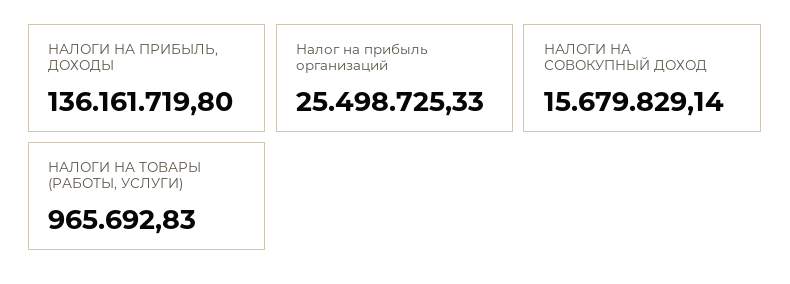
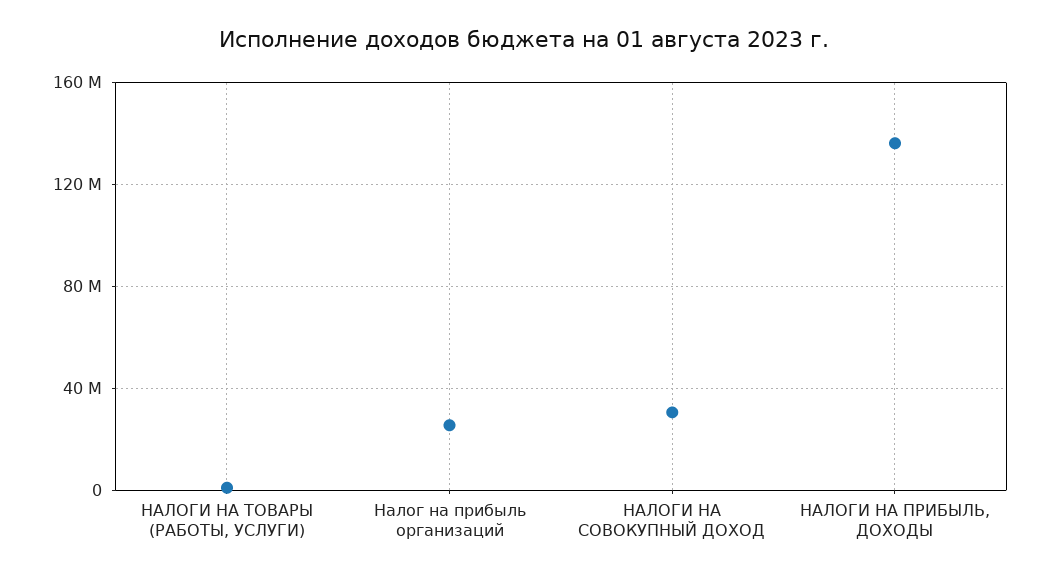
НАЛОГИ НА СОВОКУПНЫЙ ДОХОД: 15679829.14 -> 30000000

